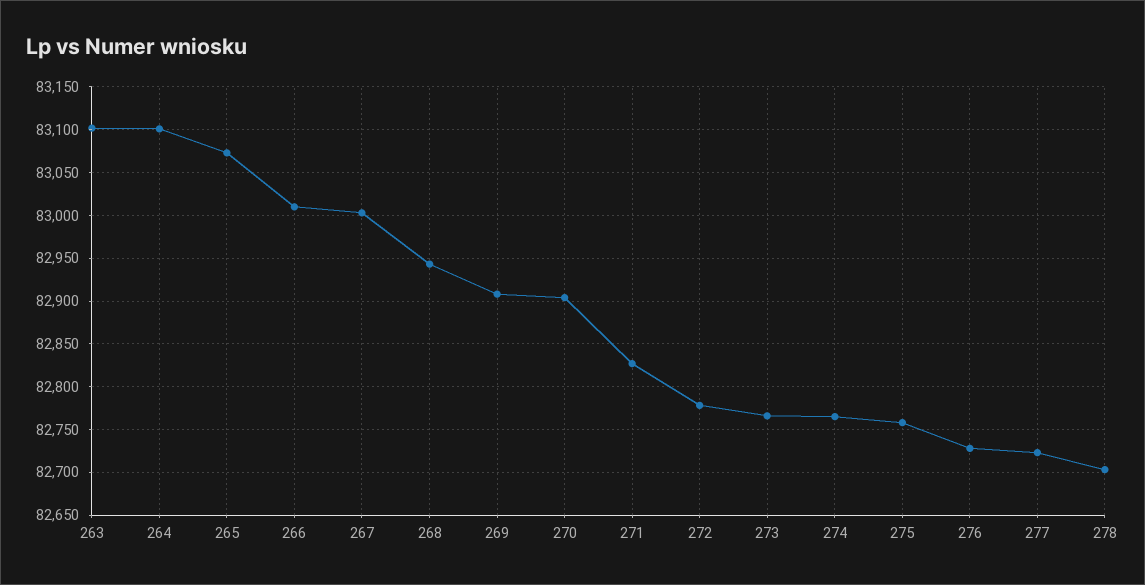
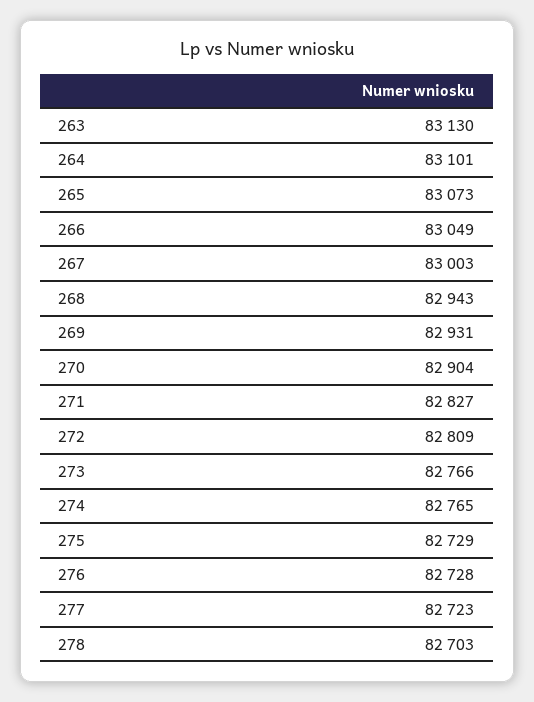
263: 83100 -> 83130
266: 83010 -> 83049
269: 82910 -> 82931
272: 82780 -> 82809
275: 82760 -> 82729

